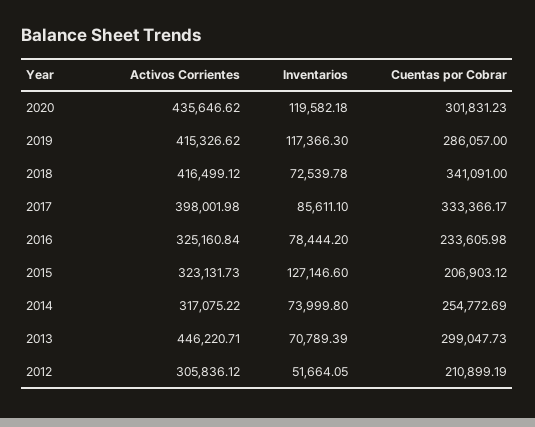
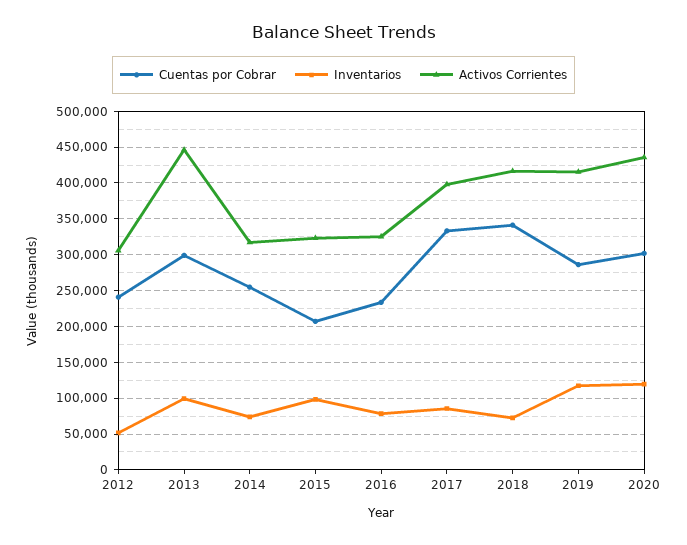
Inventarios, 2015: 127146.6 -> 100000
Inventarios, 2013: 70789.39 -> 100000
Cuentas por Cobrar, 2012: 210899.19 -> 240000

